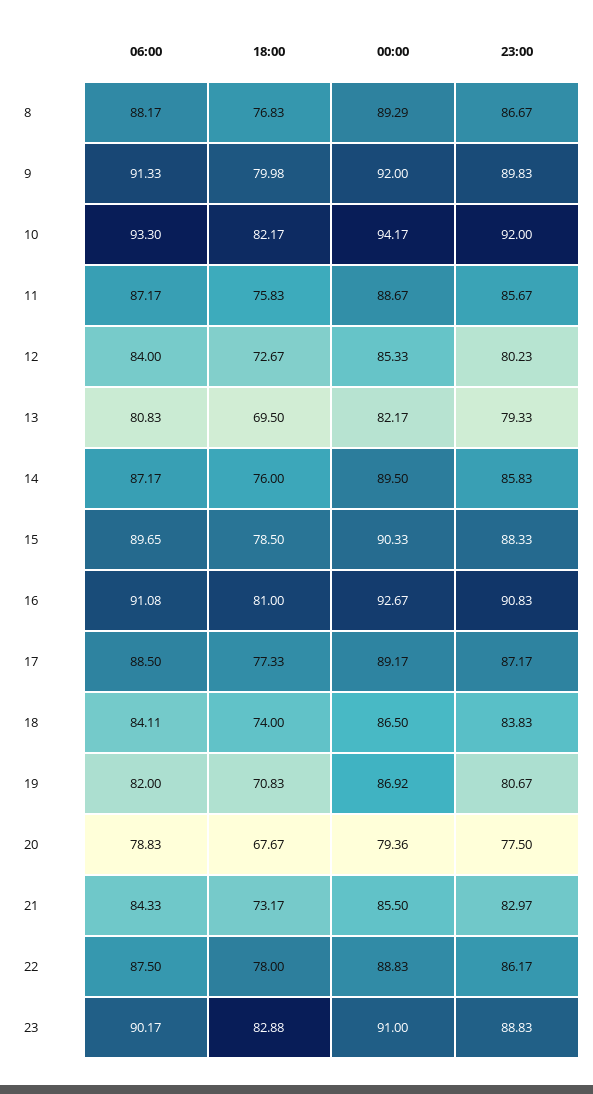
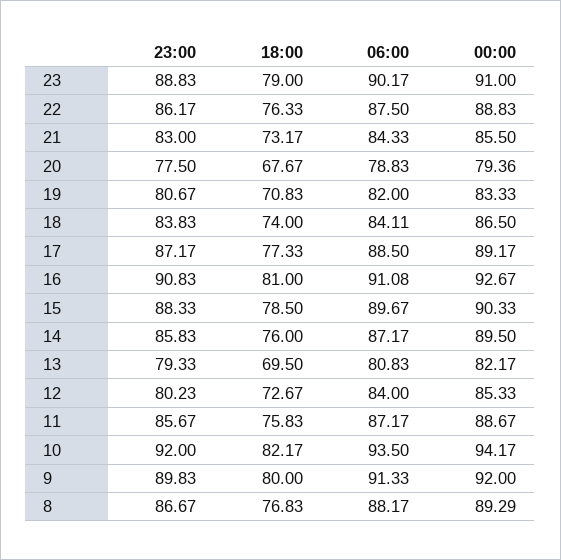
18:00, 9: 79.98 -> 80
06:00, 10: 93.3 -> 93.5
06:00, 15: 89.65 -> 89.67
00:00, 19: 86.92 -> 83.33
23:00, 21: 82.97 -> 83
18:00, 22: 78 -> 76.33
18:00, 23: 82.88 -> 79

